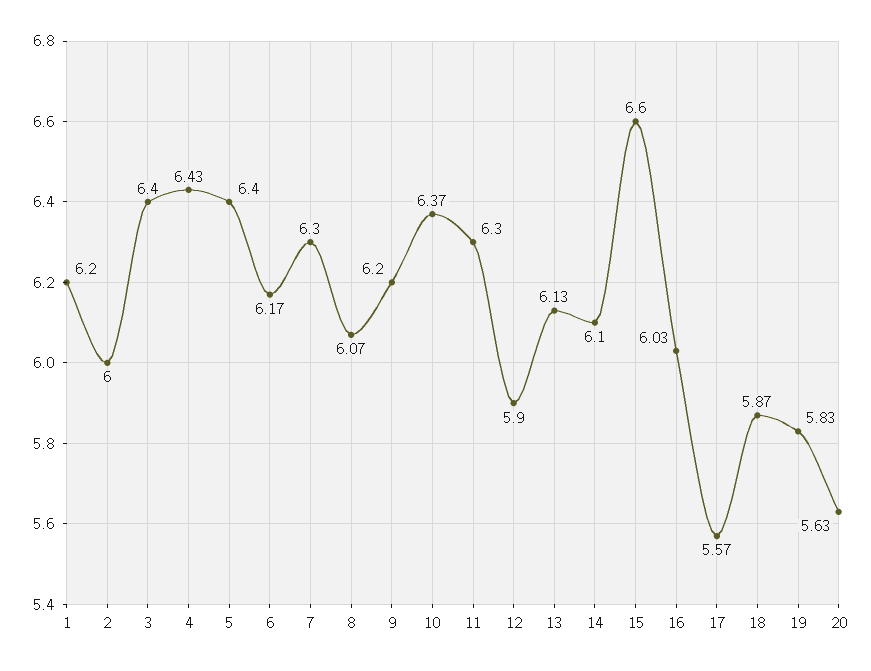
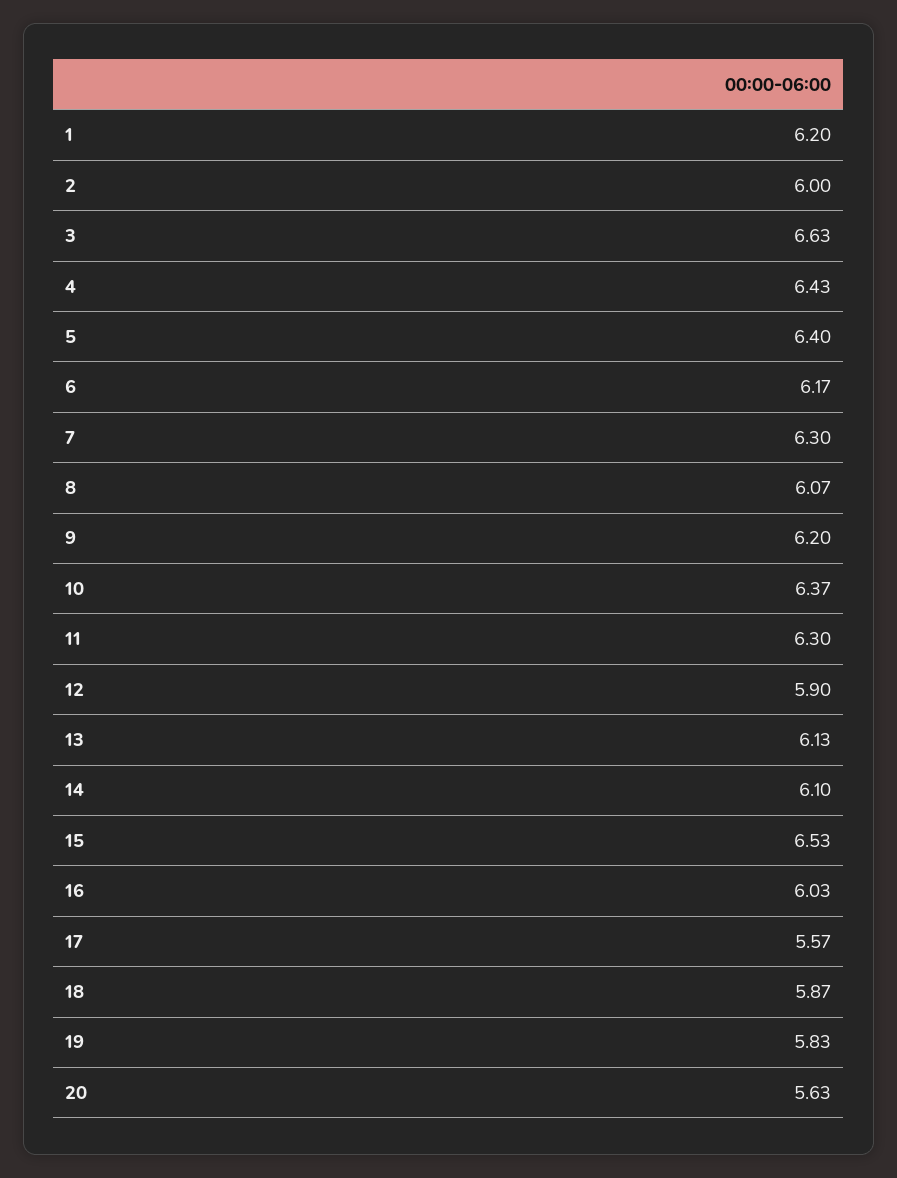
3: 6.4 -> 6.63
15: 6.6 -> 6.53

